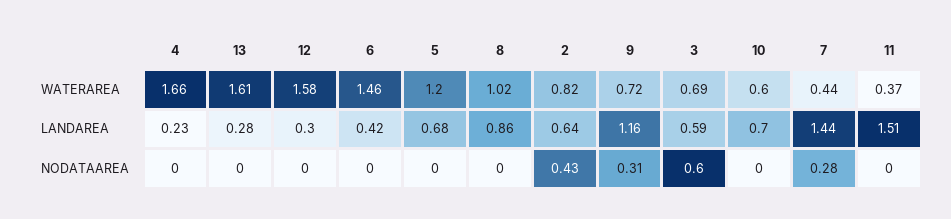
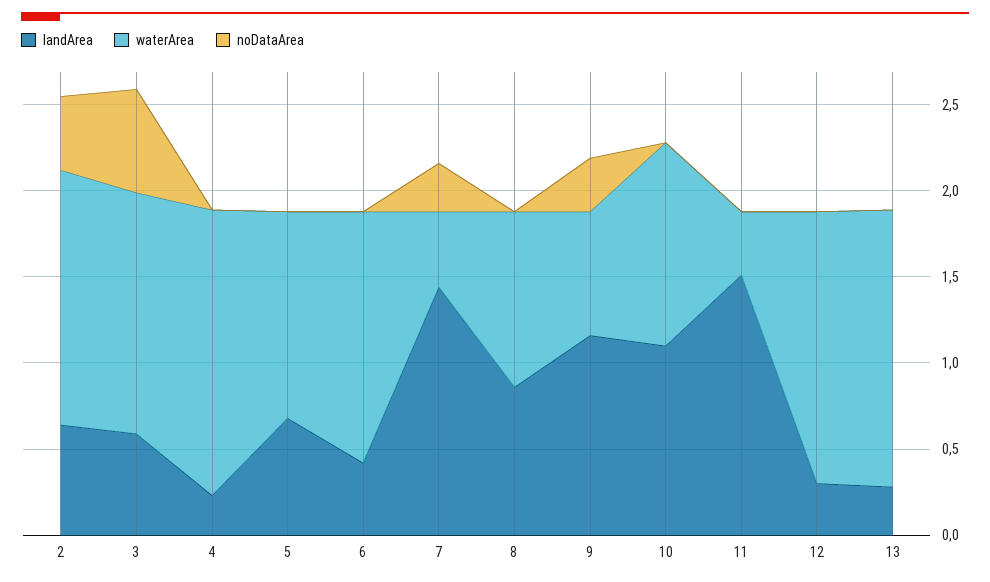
WATERAREA, 2: 0.82 -> 1.5
WATERAREA, 3: 0.69 -> 1.4
WATERAREA, 10: 0.6 -> 1.2
LANDAREA, 10: 0.7 -> 1.1

